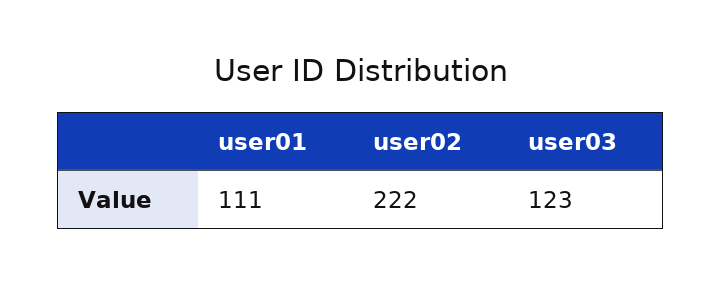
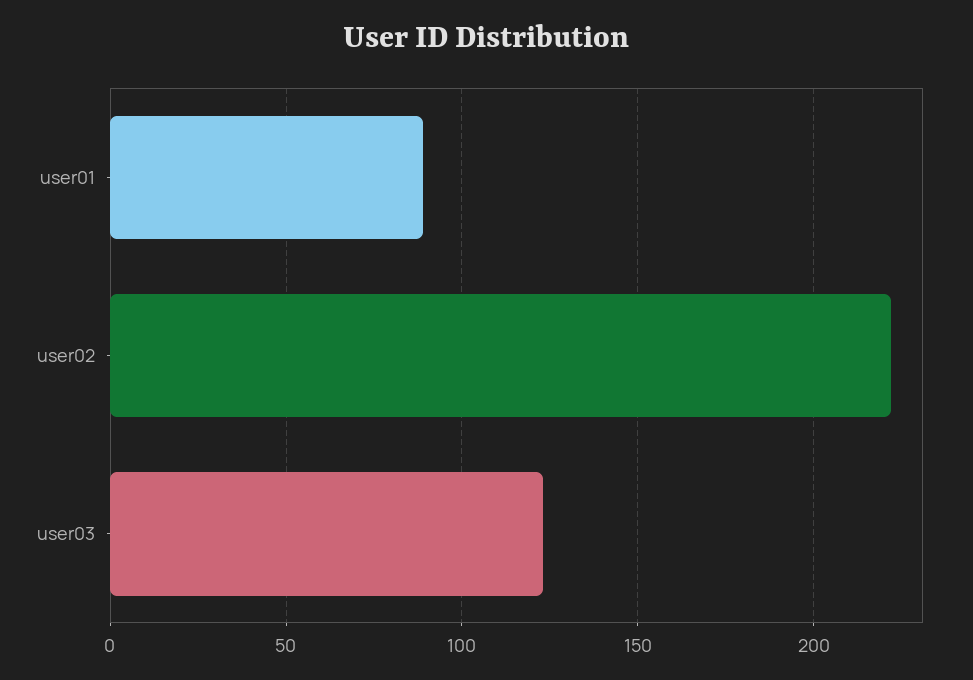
user01: 111 -> 90

